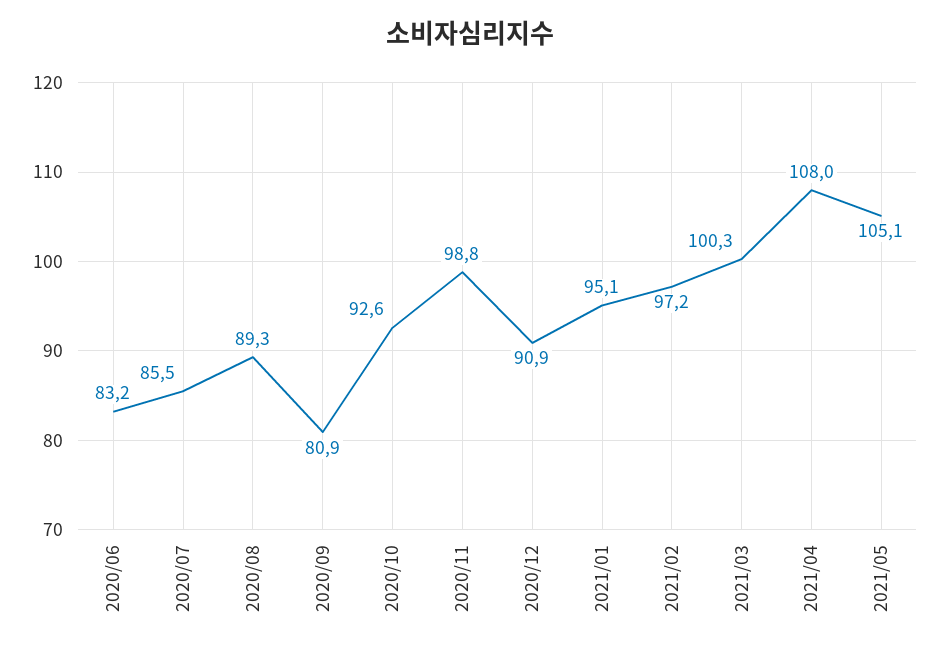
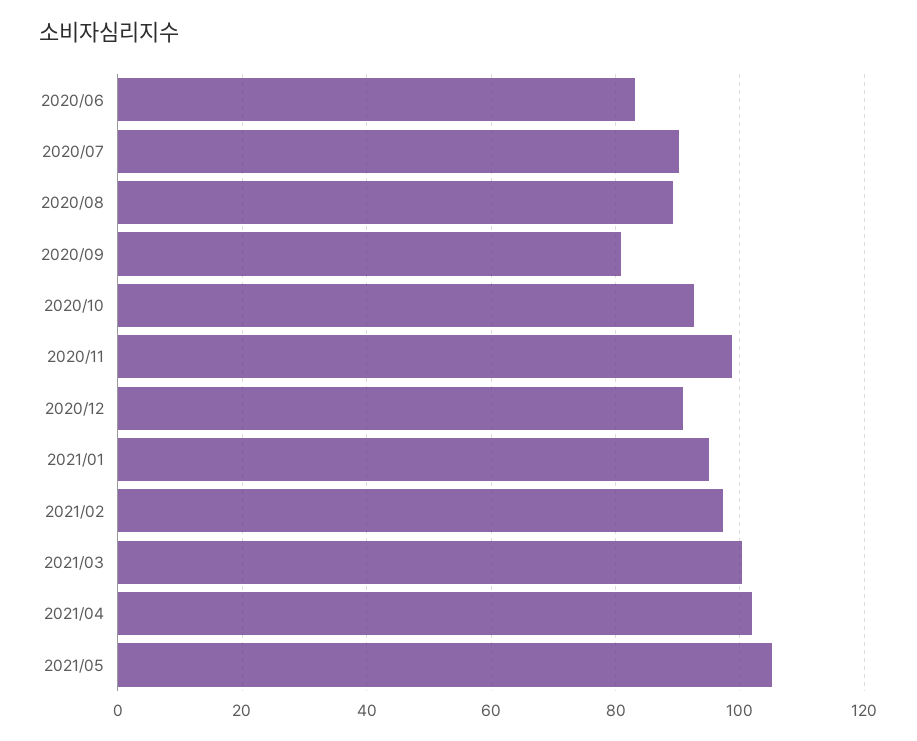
2020/07: 85.5 -> 90
2021/04: 108 -> 102

